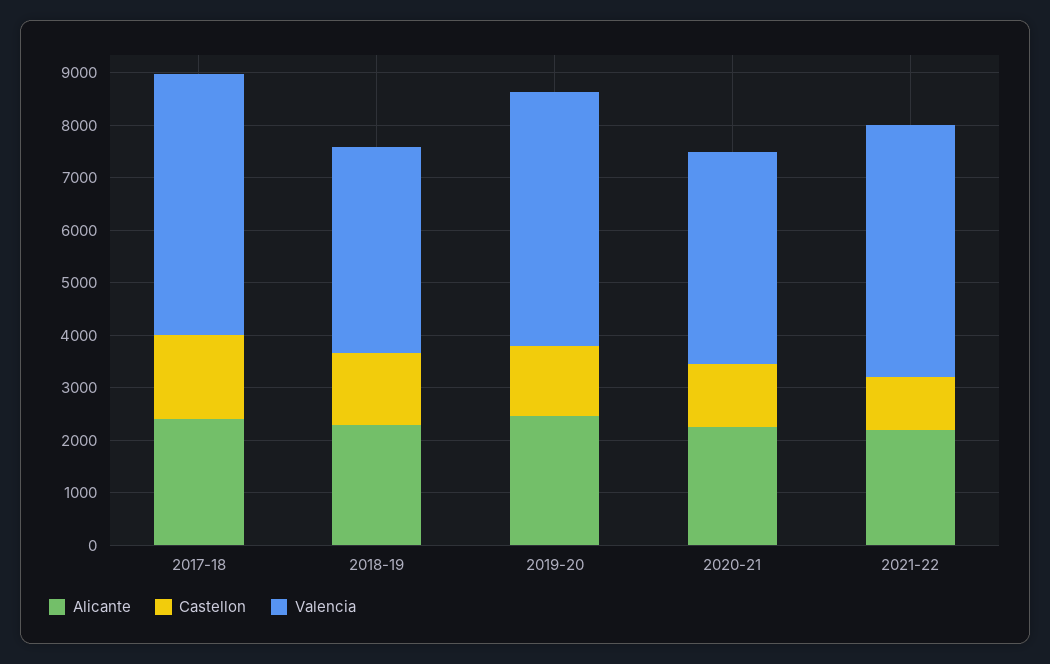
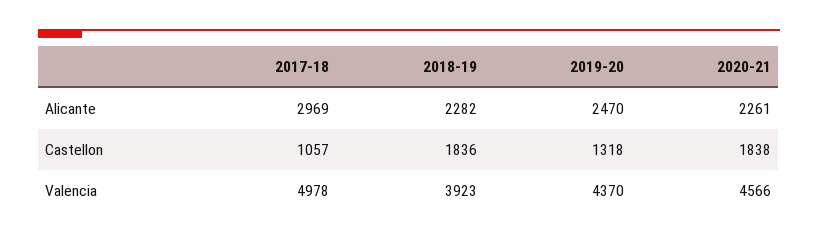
Alicante, 2017-18: 2400 -> 2969
Castellon, 2017-18: 1600 -> 1057
Castellon, 2018-19: 1400 -> 1836
Valencia, 2019-20: 4800 -> 4370
Castellon, 2020-21: 1200 -> 1838
Valencia, 2020-21: 4000 -> 4566
Alicante, 2021-22: 2200 -> none
Castellon, 2021-22: 1000 -> none
Valencia, 2021-22: 4800 -> none

